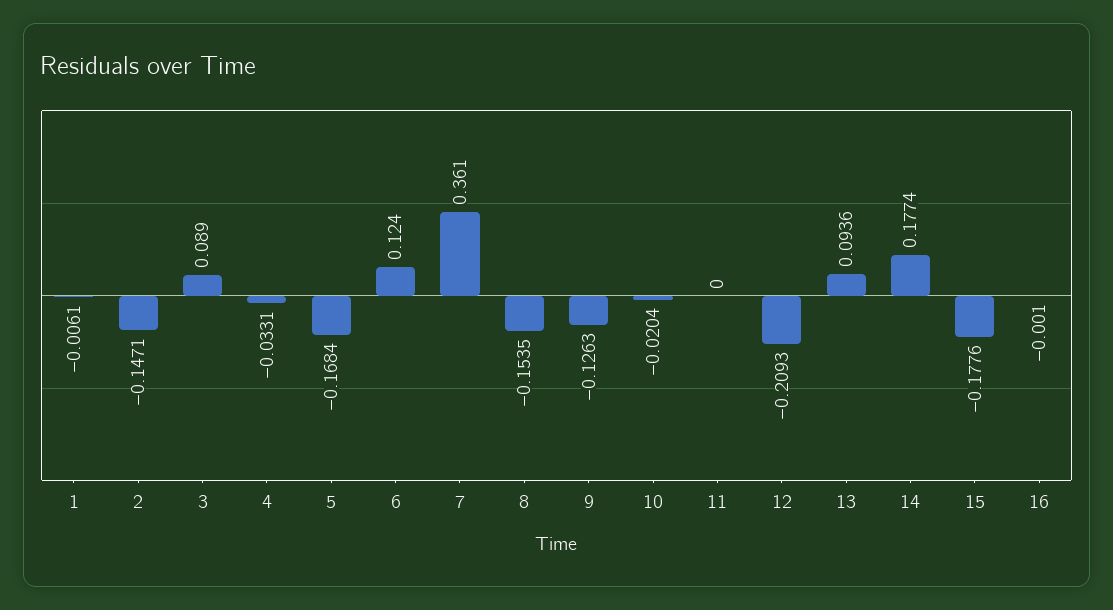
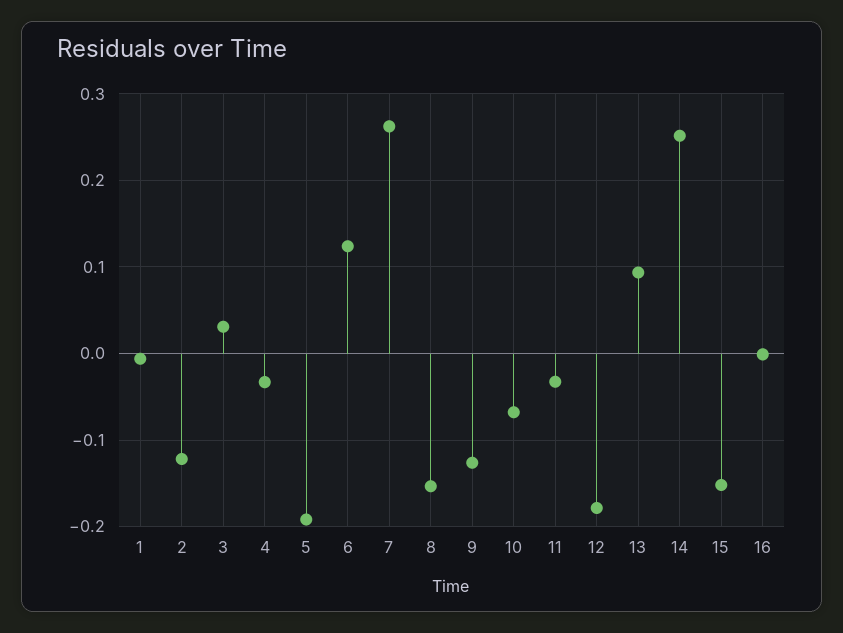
2: -0.1471 -> -0.12
3: 0.089 -> 0.03
5: -0.1684 -> -0.19
7: 0.361 -> 0.26
10: -0.0204 -> -0.07
11: 0 -> -0.03
12: -0.2093 -> -0.18
14: 0.1774 -> 0.25
15: -0.1776 -> -0.15

